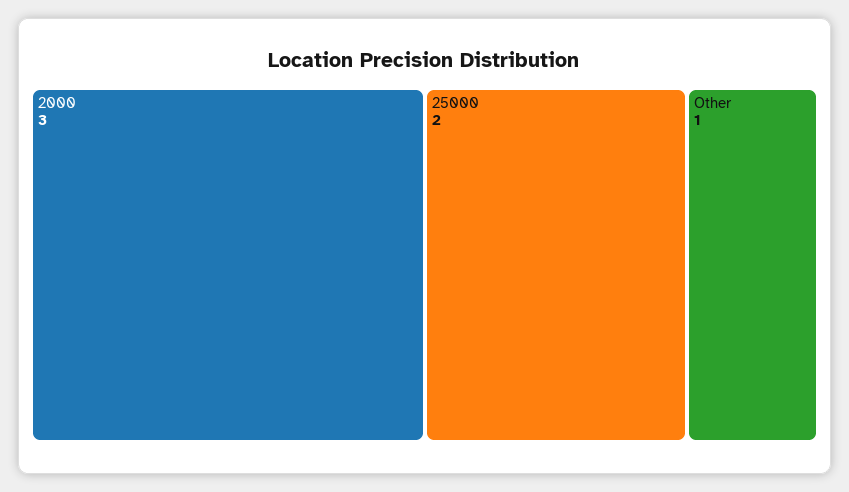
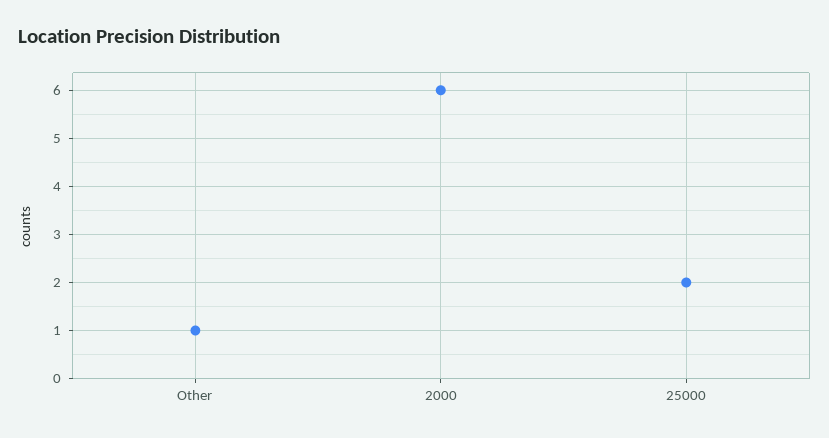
2000: 3 -> 6

